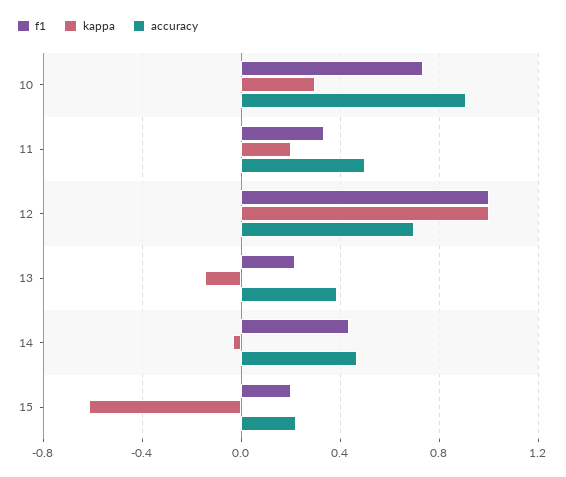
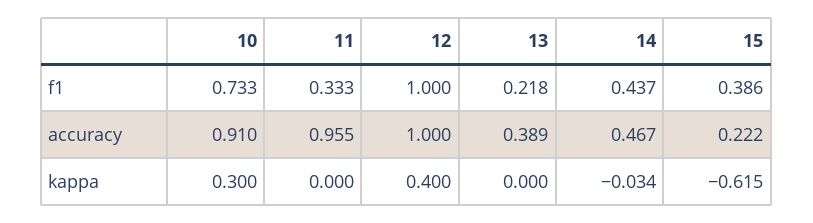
kappa, 11: 0.2 -> 0
accuracy, 11: 0.5 -> 0.955
kappa, 12: 1 -> 0.4
accuracy, 12: 0.7 -> 1
kappa, 13: -0.15 -> 0
f1, 15: 0.2 -> 0.386

